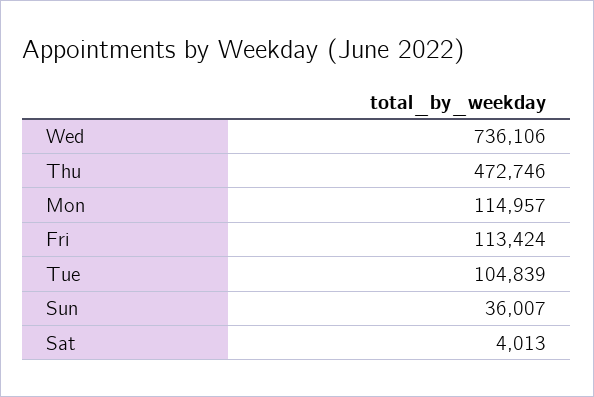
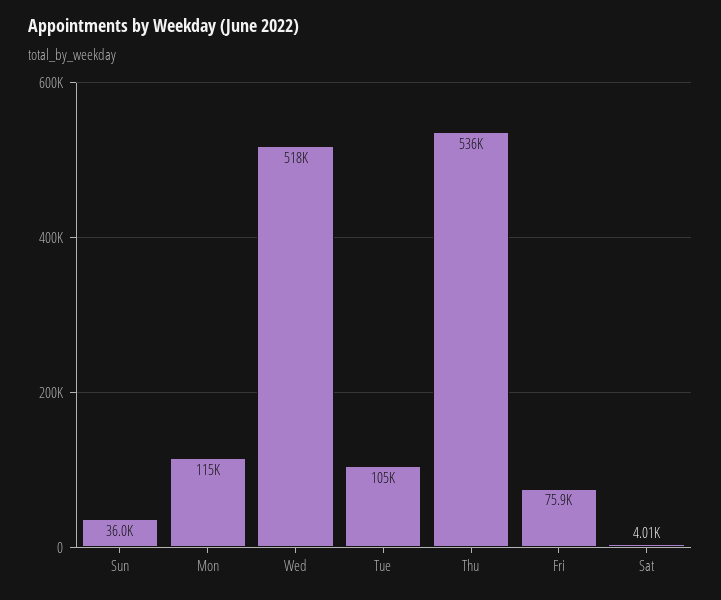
Wed: 736106 -> 518000
Thu: 472746 -> 536000
Fri: 113424 -> 75900

